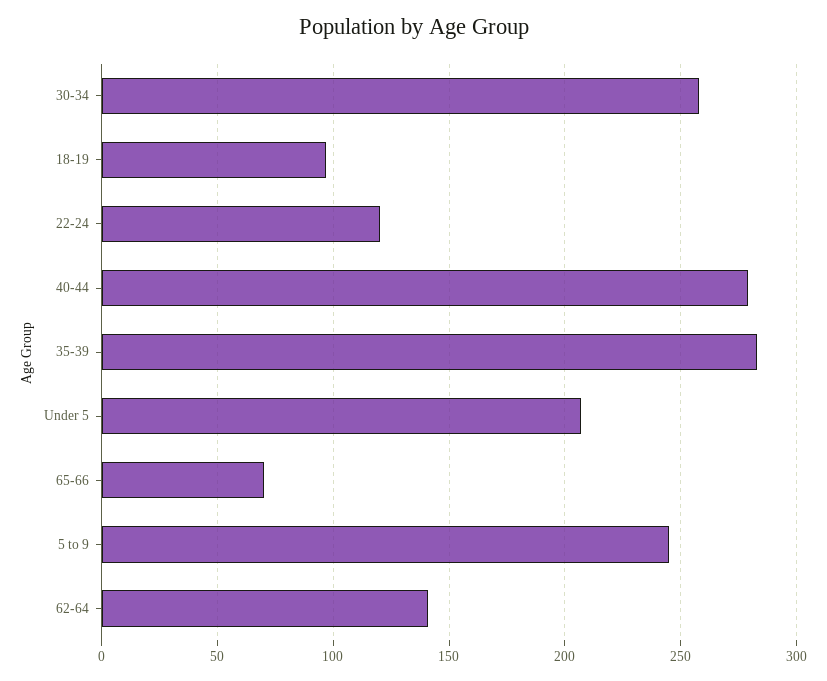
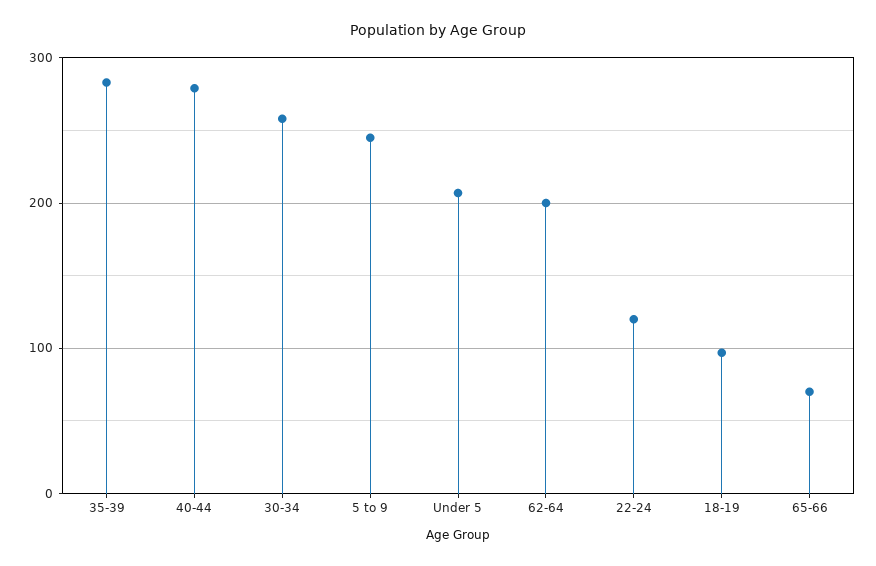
62-64: 140 -> 200

